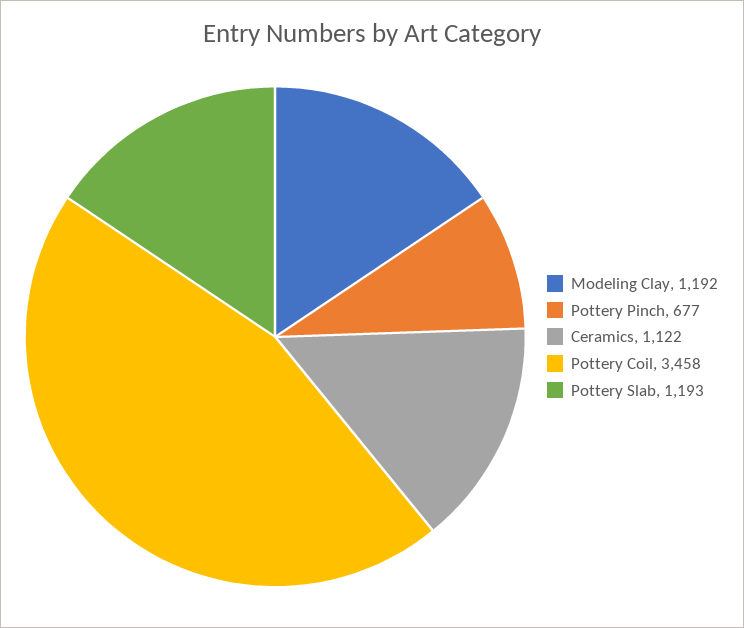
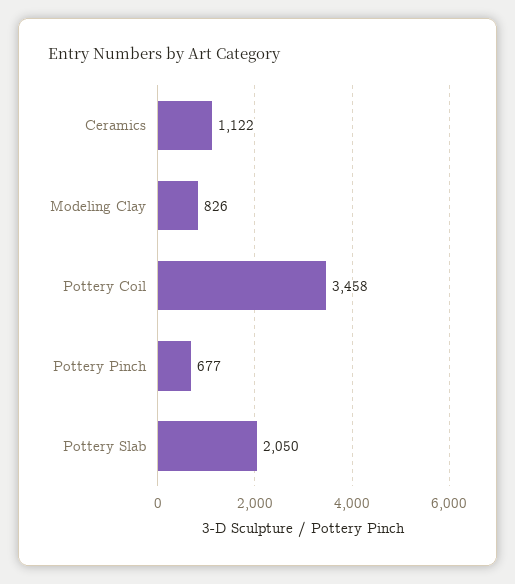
Modeling Clay: 1192 -> 826
Pottery Slab: 1193 -> 2050

